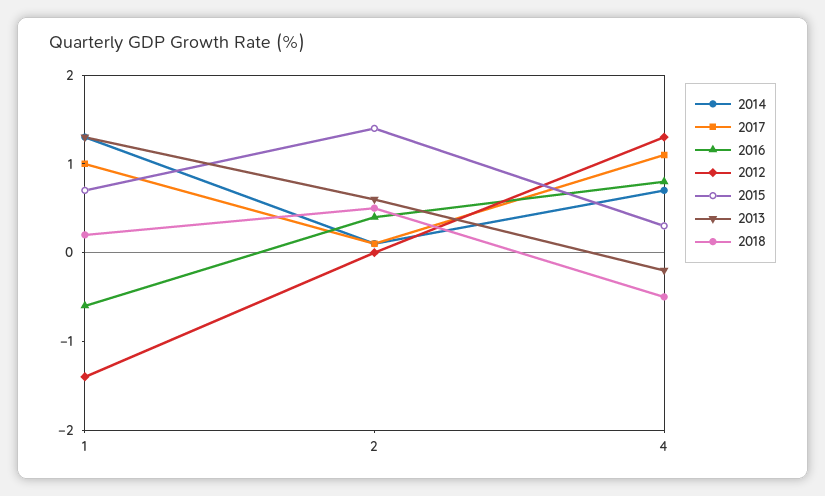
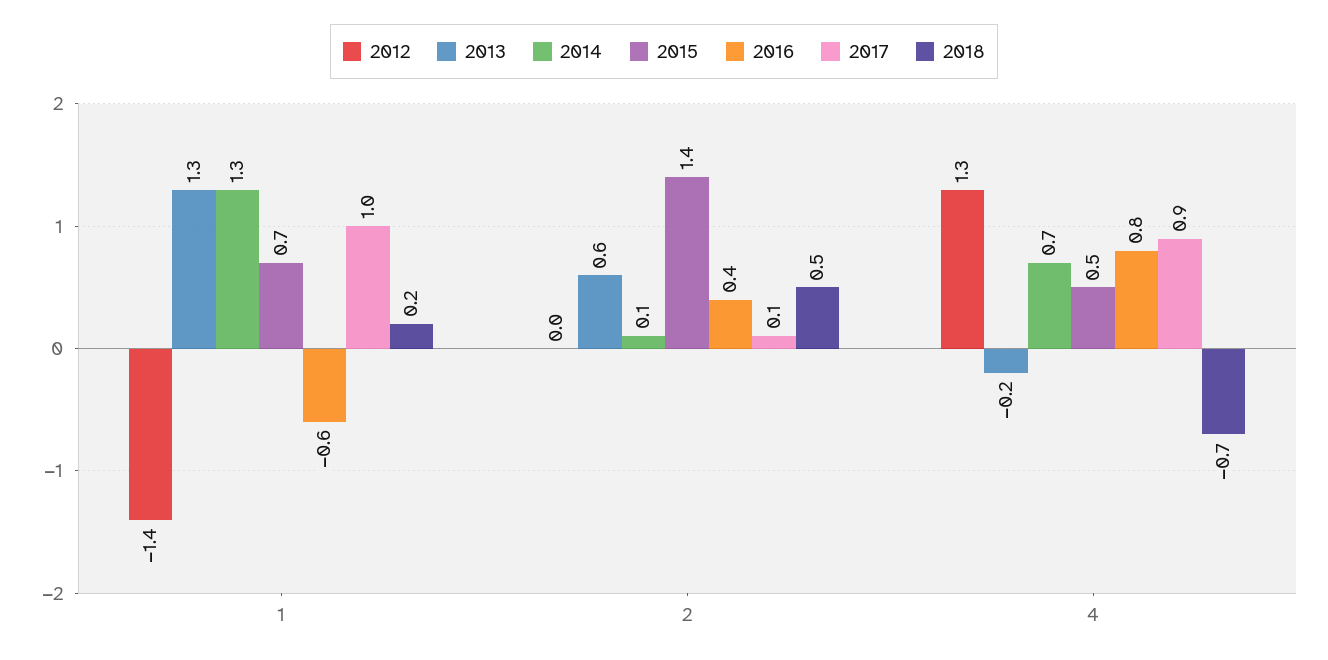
2017, 4: 1.1 -> 0.9
2015, 4: 0.3 -> 0.5
2018, 4: -0.5 -> -0.7

